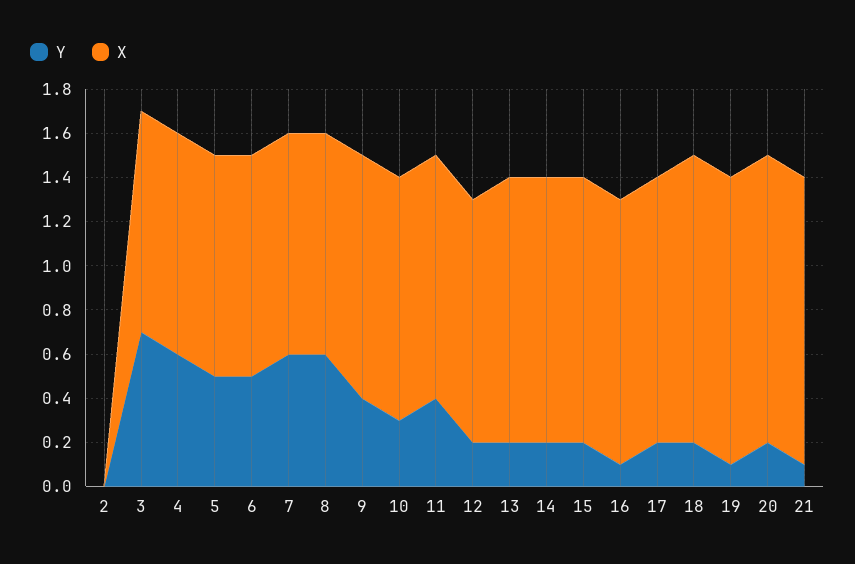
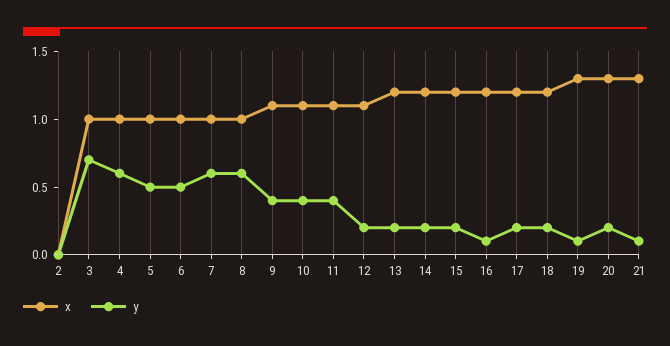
Y, 10: 0.3 -> 0.4
X, 18: 1.3 -> 1.2

